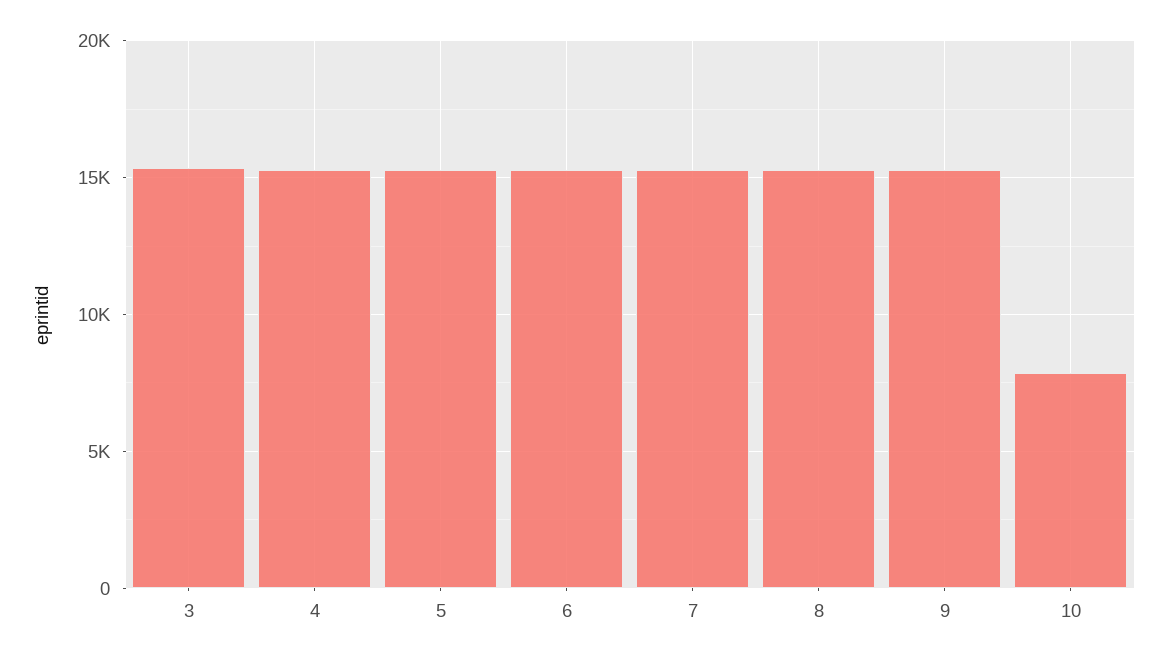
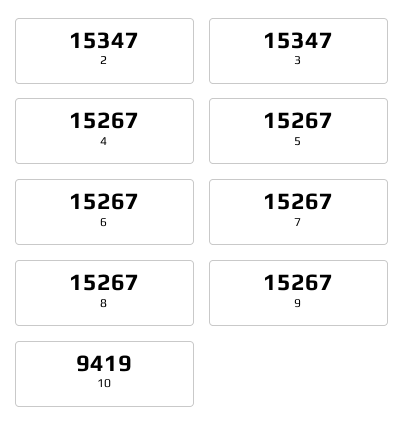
10: 8000 -> 9419
2: none -> 15347

